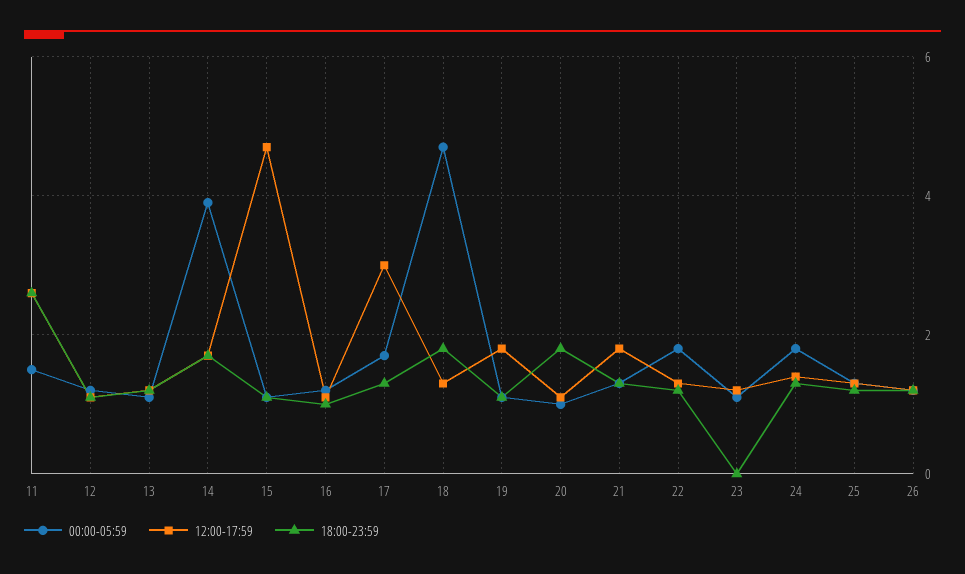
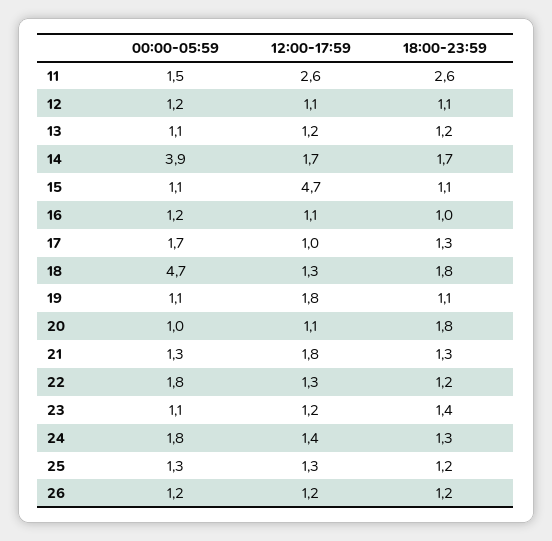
12:00-17:59, 17: 3 -> 1
18:00-23:59, 23: 0 -> 1.4

